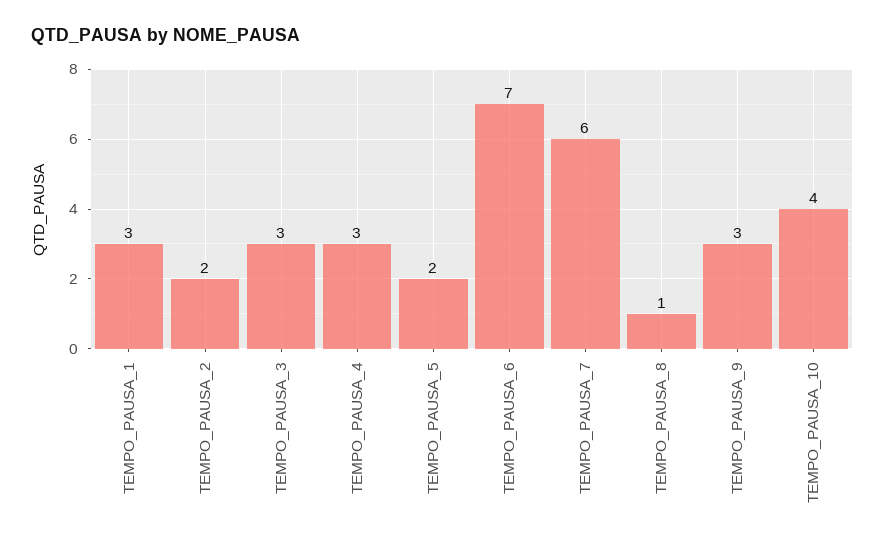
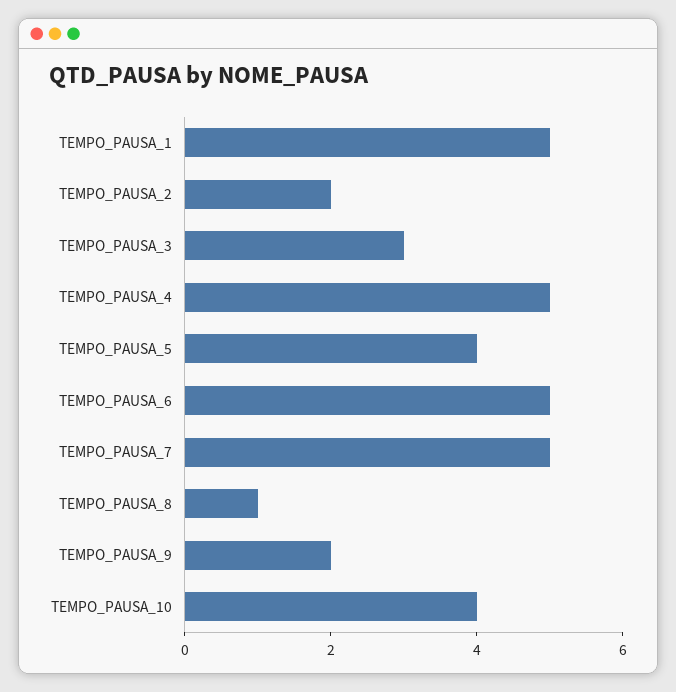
TEMPO_PAUSA_1: 3 -> 5
TEMPO_PAUSA_4: 3 -> 5
TEMPO_PAUSA_5: 2 -> 4
TEMPO_PAUSA_6: 7 -> 5
TEMPO_PAUSA_7: 6 -> 5
TEMPO_PAUSA_9: 3 -> 2

